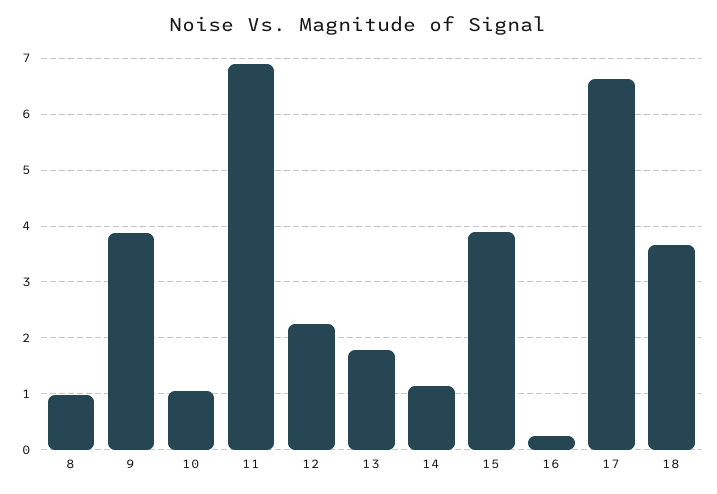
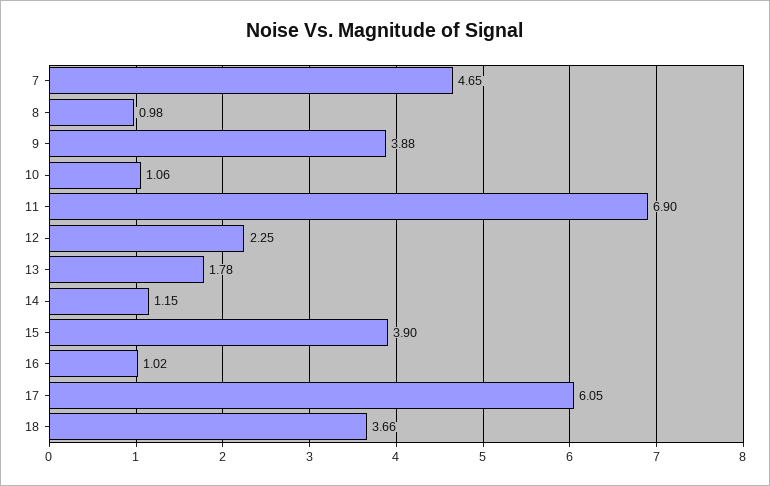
16: 0.2 -> 1.02
17: 6.6 -> 6.05
7: none -> 4.65

